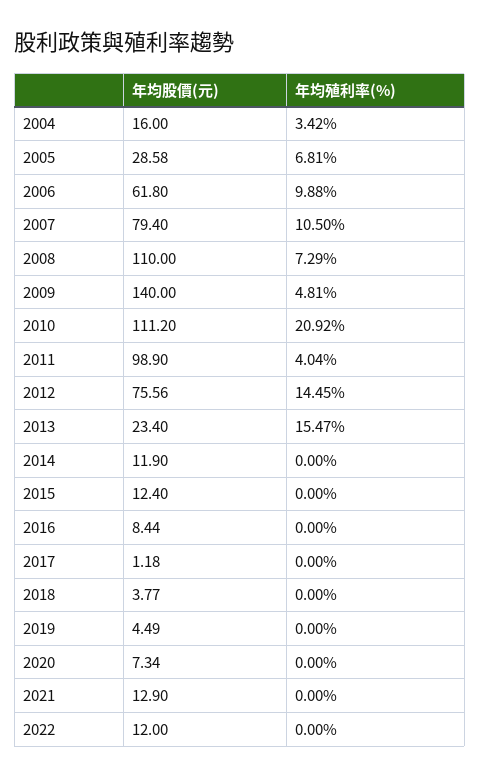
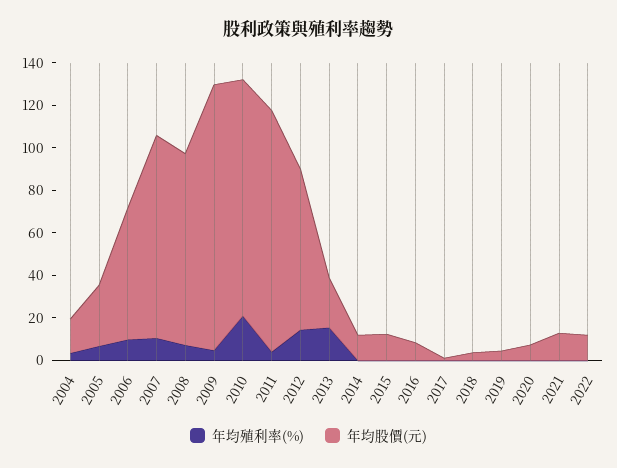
年均股價(元), 2007: 79.4 -> 95
年均股價(元), 2008: 110 -> 90
年均股價(元), 2009: 140 -> 125
年均股價(元), 2011: 98.9 -> 115

